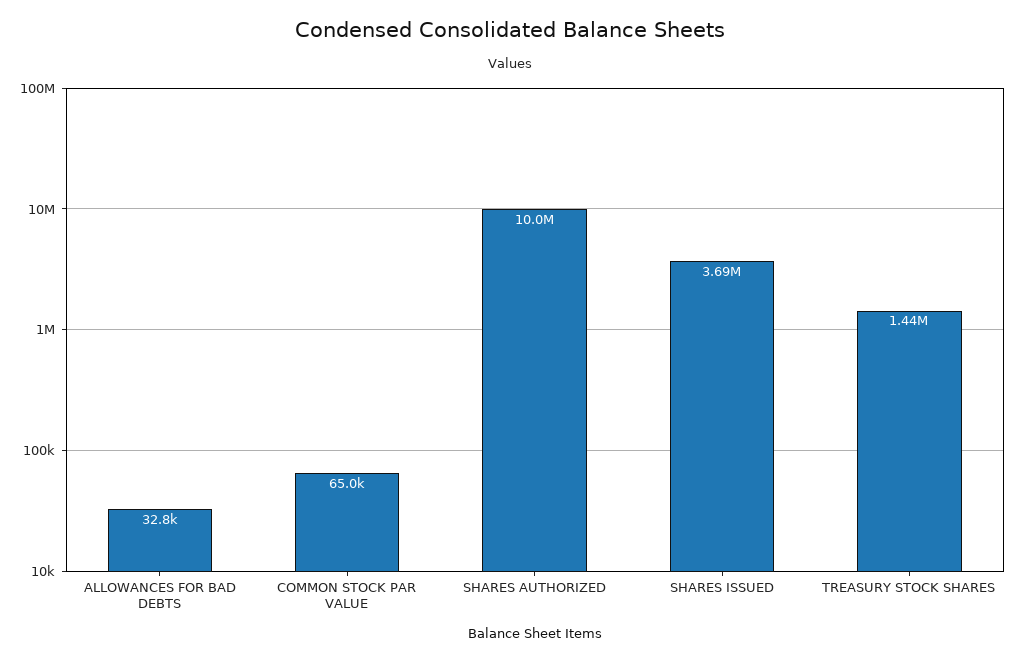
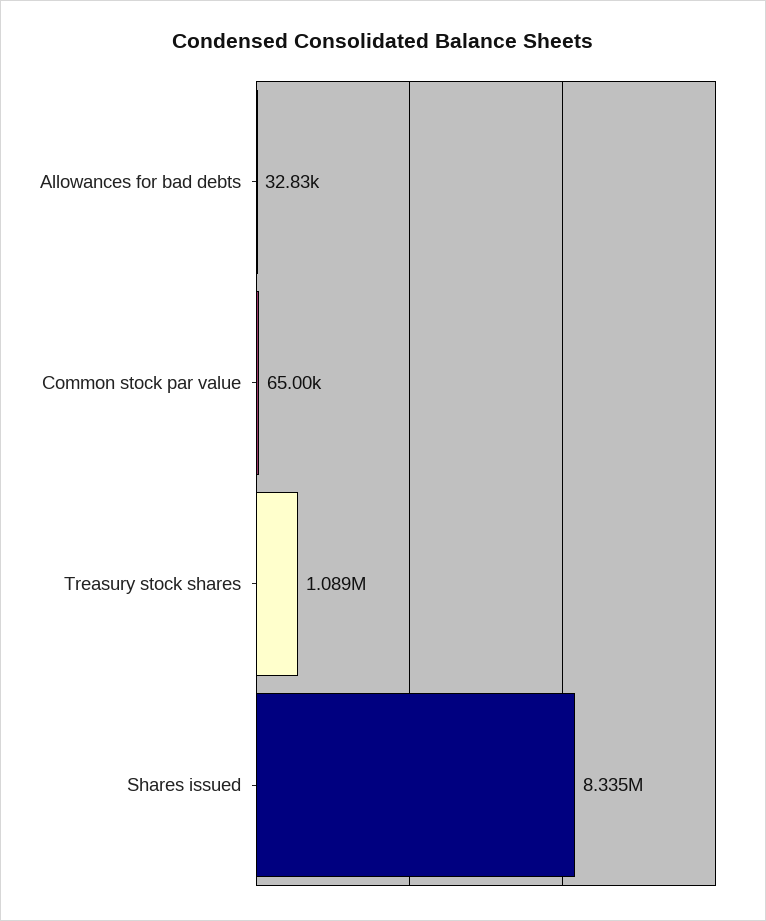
SHARES AUTHORIZED: 10000000 -> none
SHARES ISSUED: 3690000 -> 8335000
TREASURY STOCK SHARES: 1440000 -> 1089000

